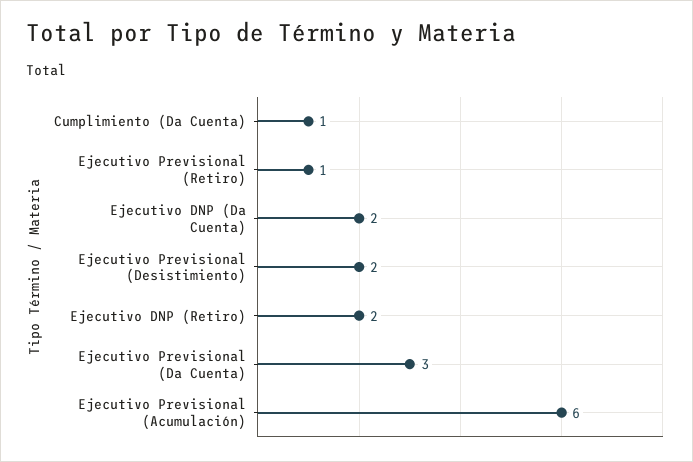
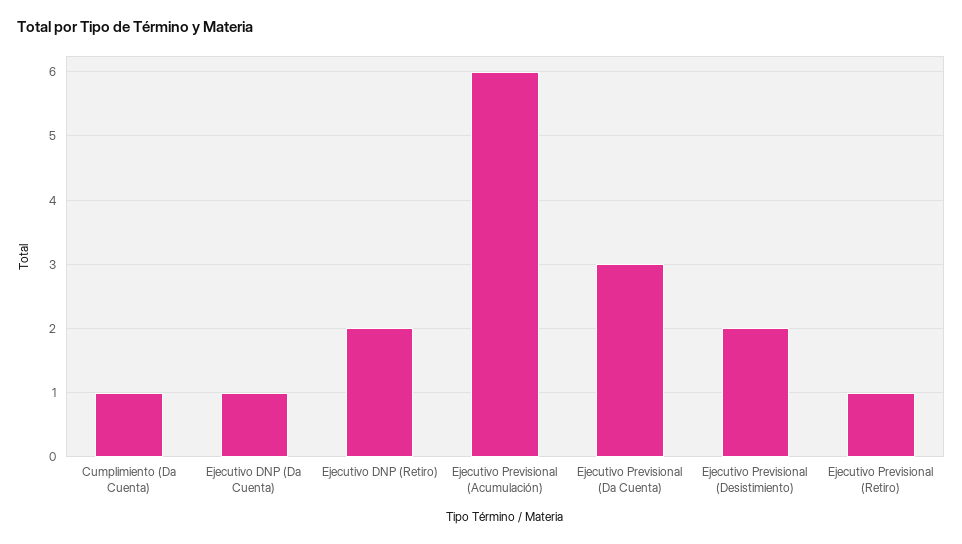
Ejecutivo DNP (Da Cuenta): 2 -> 1

